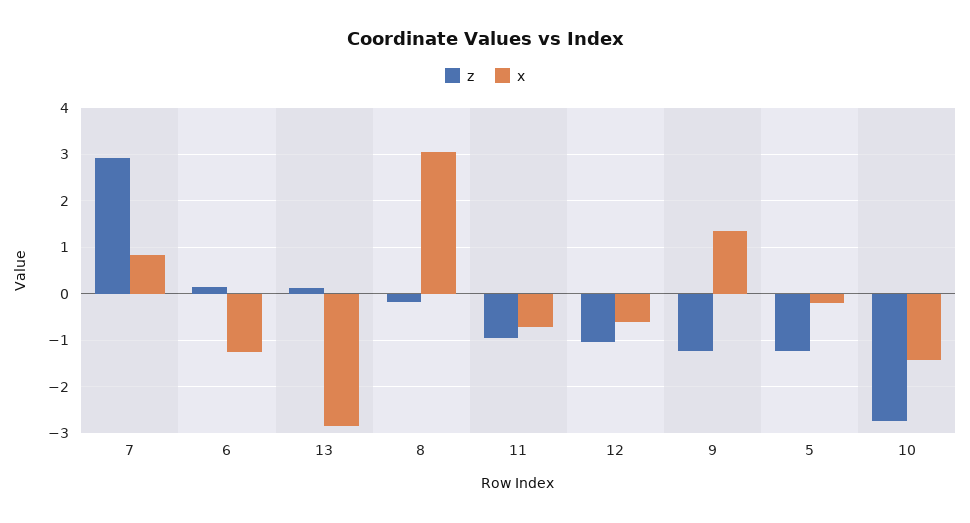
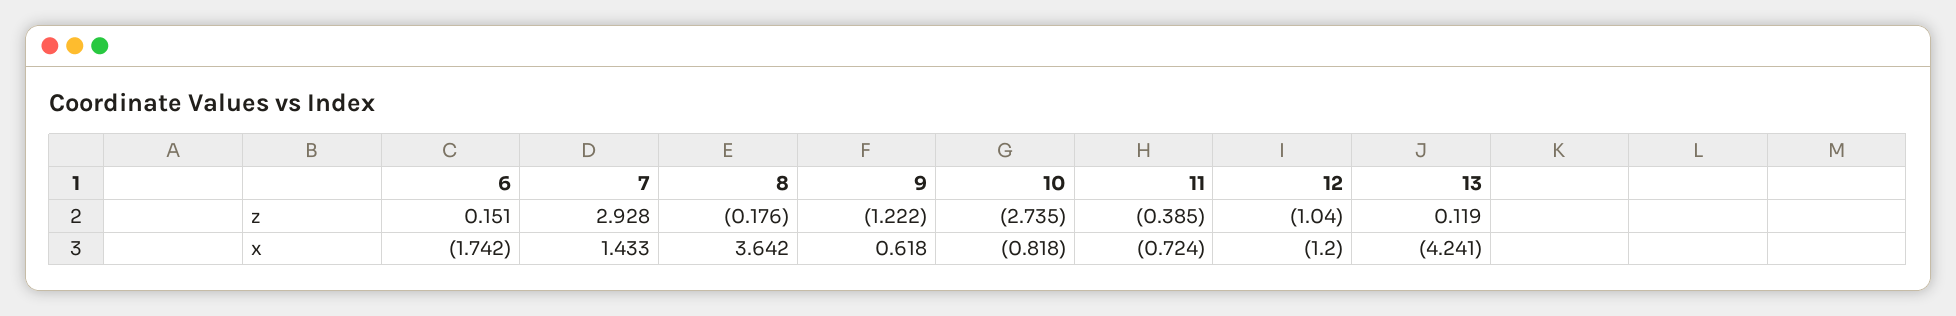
x, 7: 0.8 -> 1.433
x, 6: -1.2 -> -1.742
x, 13: -2.8 -> -4.241
x, 8: 3 -> 3.642
z, 11: -1 -> -0.385
x, 12: -0.6 -> -1.2
x, 9: 1.4 -> 0.618
z, 5: -1.2 -> none
x, 5: -0.2 -> none
x, 10: -1.4 -> -0.818

